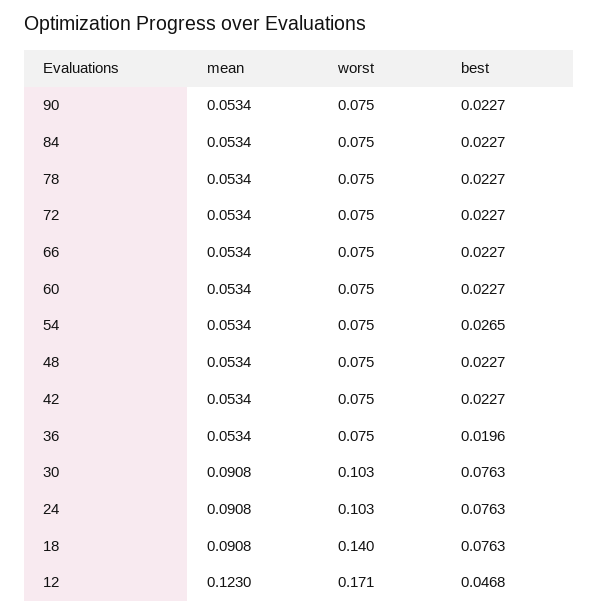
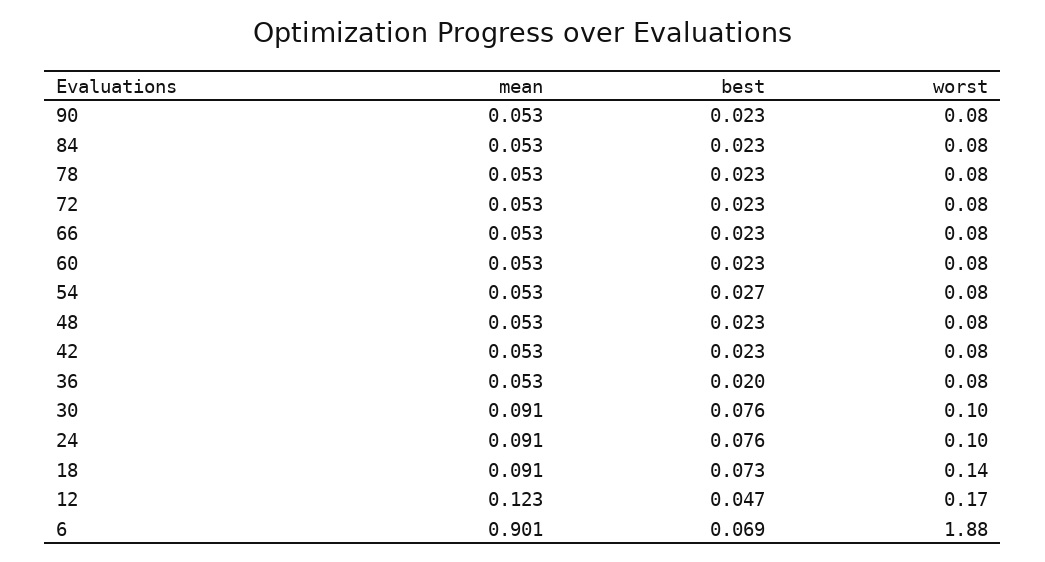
best, 18: 0.0763 -> 0.073
mean, 6: none -> 0.901
best, 6: none -> 0.069
worst, 6: none -> 1.88

